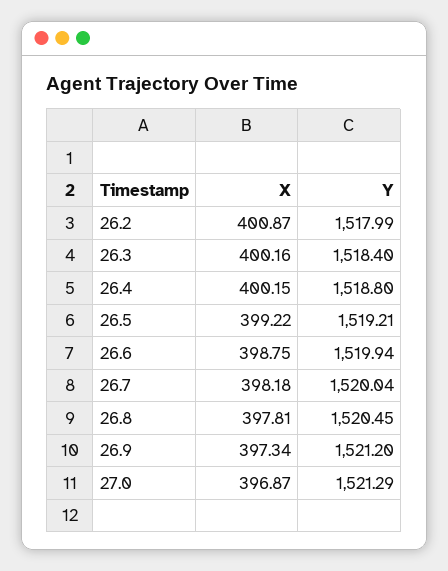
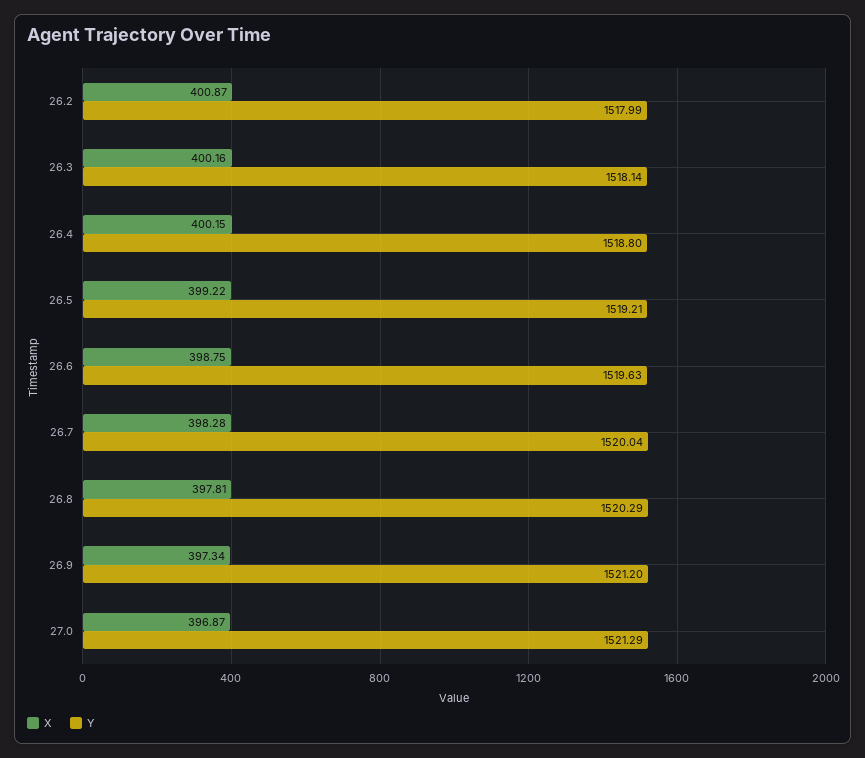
Y, 26.3: 1518.4 -> 1518.14
Y, 26.6: 1519.94 -> 1519.63
X, 26.7: 398.18 -> 398.28
Y, 26.8: 1520.45 -> 1520.29

